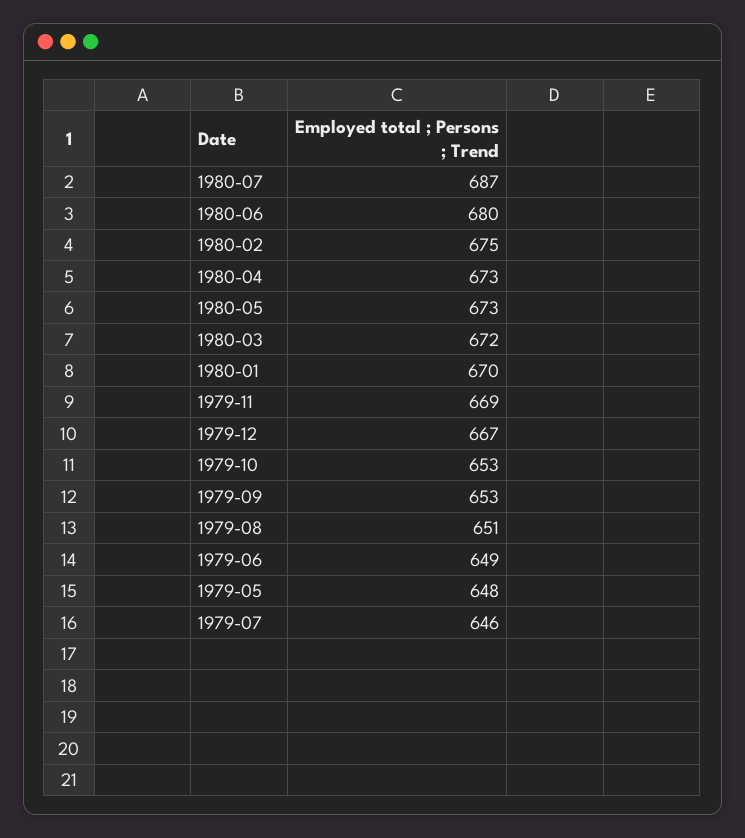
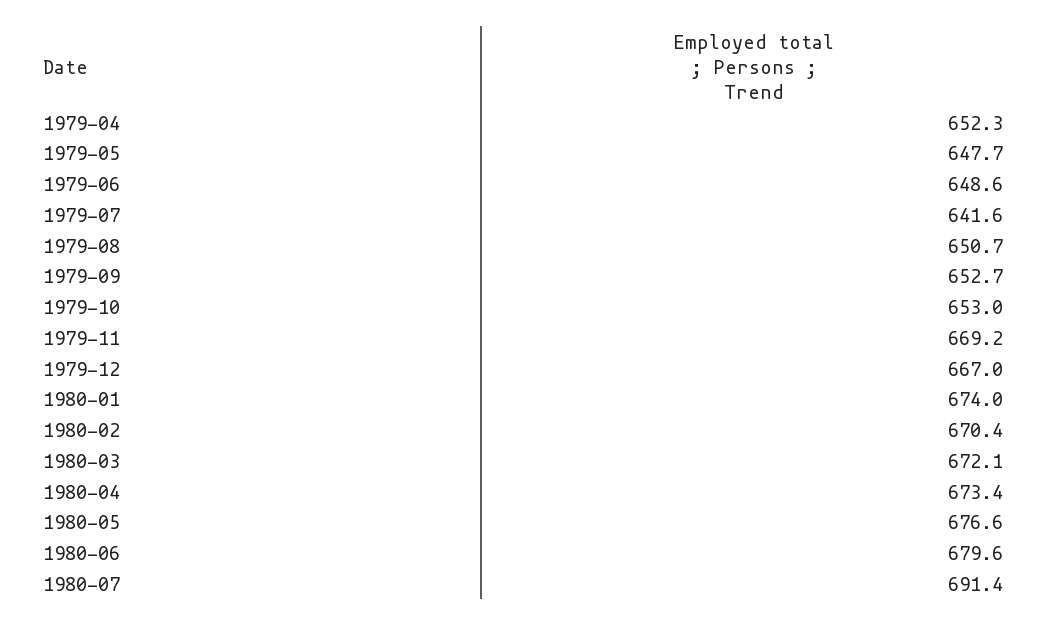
1980-07: 687 -> 691.4
1980-02: 675 -> 670.4
1980-05: 673 -> 676.6
1980-01: 670 -> 674
1979-07: 646 -> 641.6
1979-04: none -> 652.3

